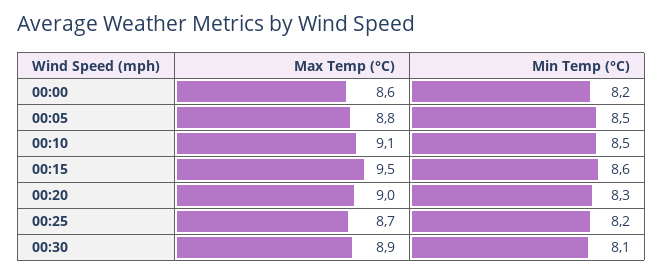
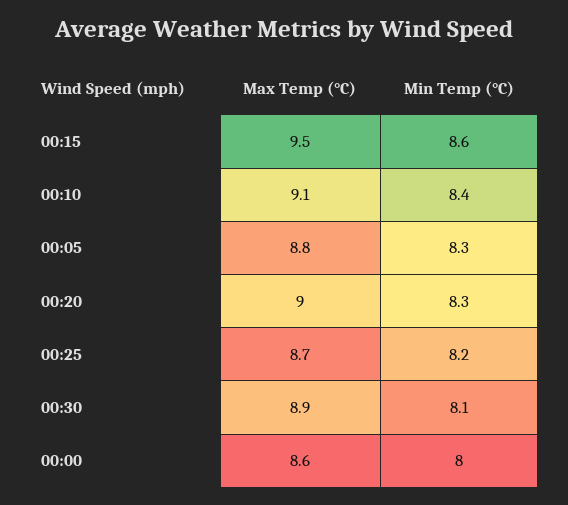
Min Temp (°C), 00:00: 8.2 -> 8
Min Temp (°C), 00:05: 8.5 -> 8.3
Min Temp (°C), 00:10: 8.5 -> 8.4

